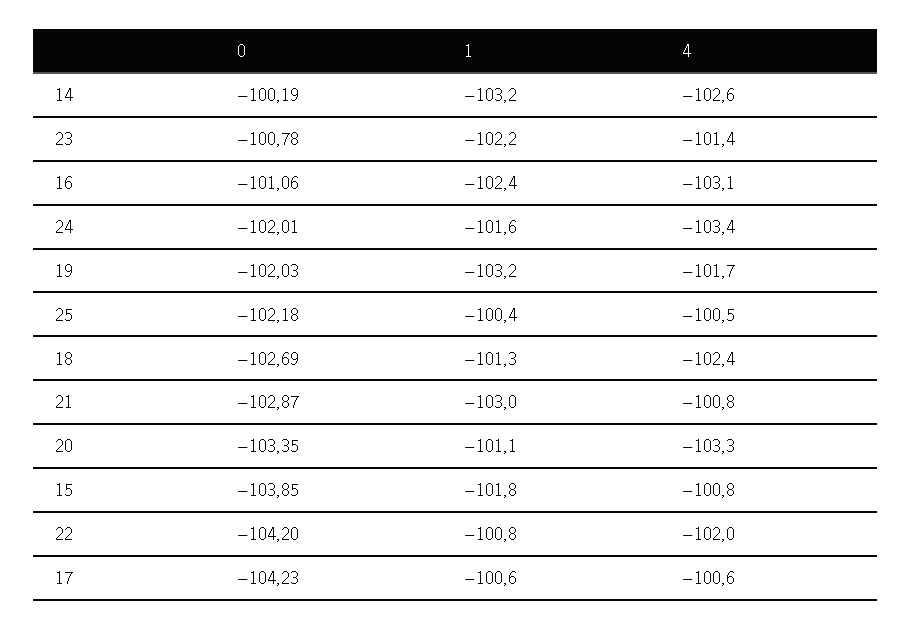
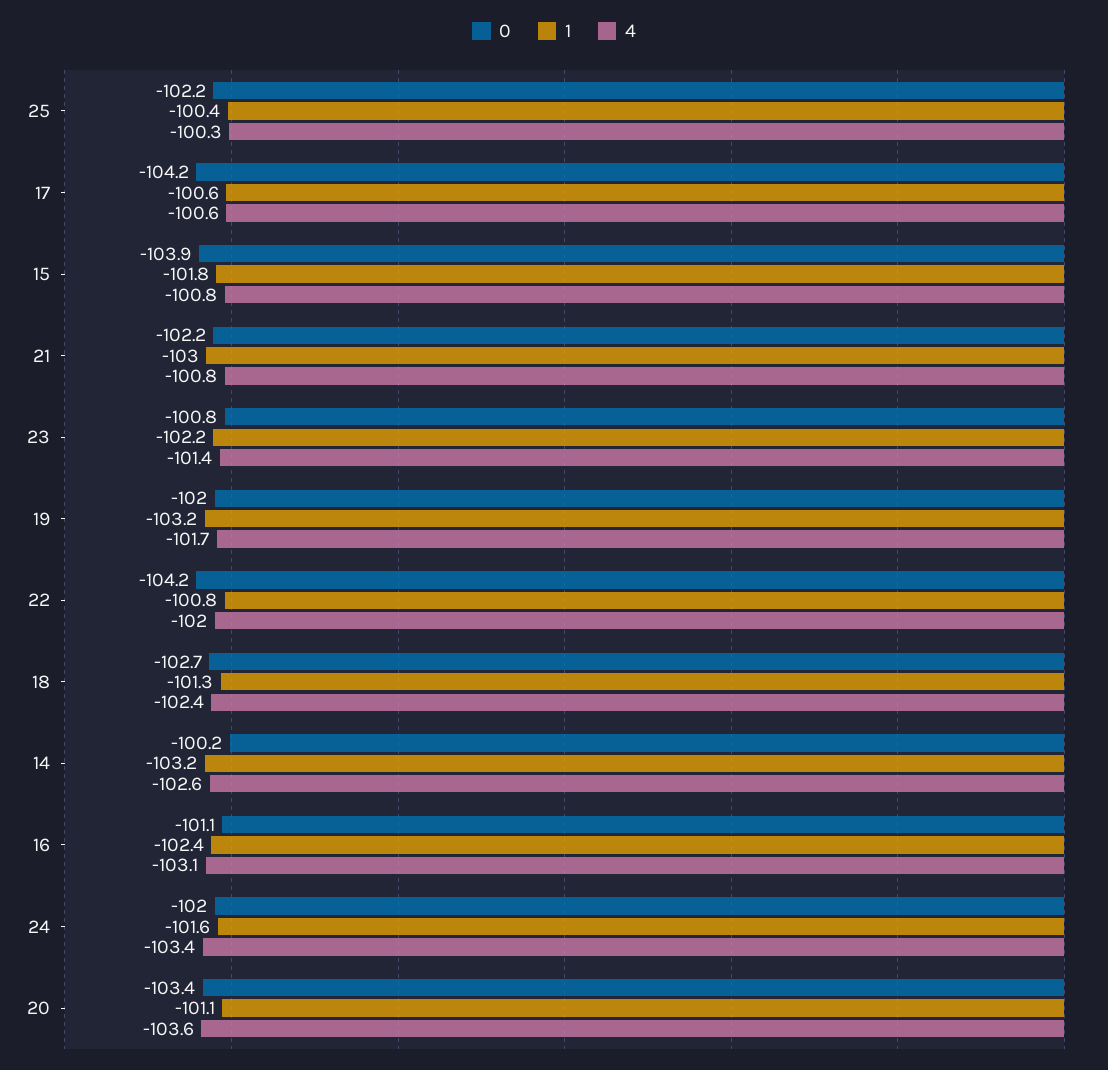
4, 25: -100.5 -> -100.3
0, 21: -102.87 -> -102.2
4, 20: -103.3 -> -103.6

